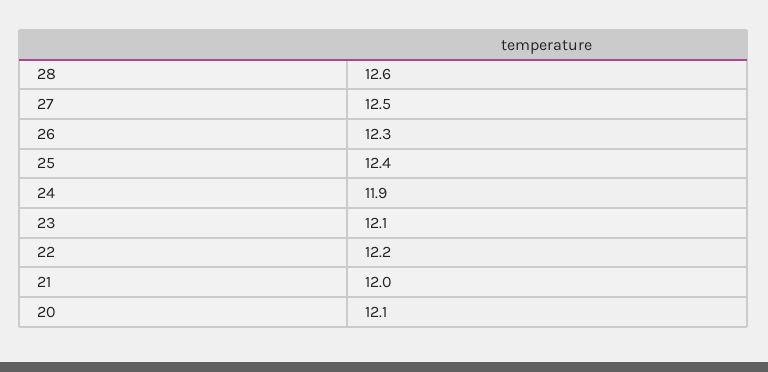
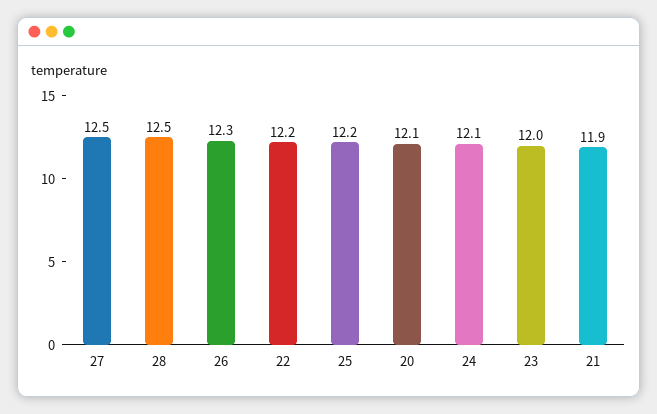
28: 12.6 -> 12.5
25: 12.4 -> 12.2
24: 11.9 -> 12.1
23: 12.1 -> 12
21: 12 -> 11.9

